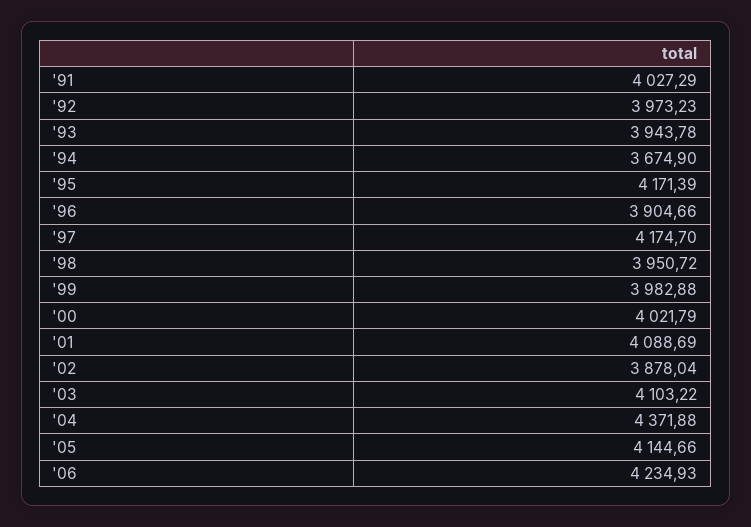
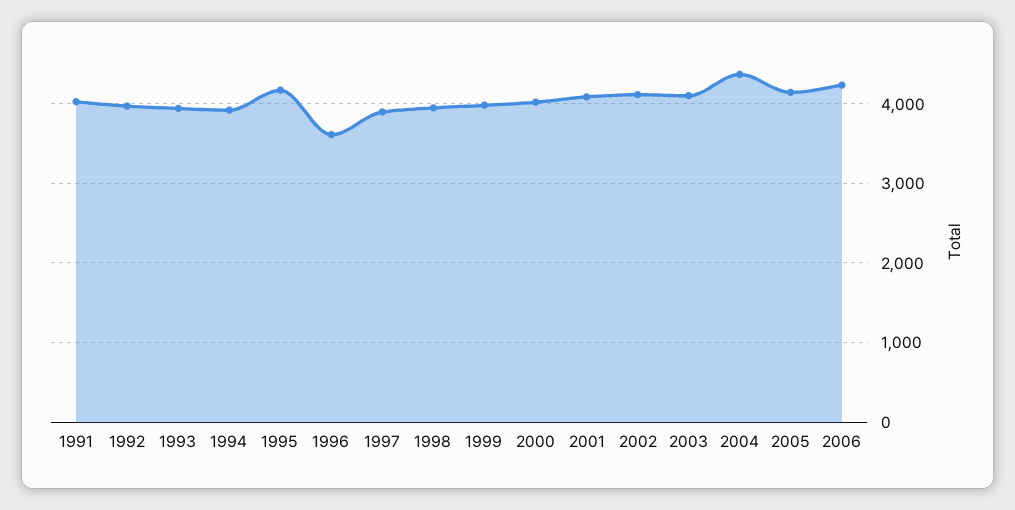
'94: 3674.9 -> 3900
'96: 3904.66 -> 3600
'97: 4174.7 -> 3900
'02: 3878.04 -> 4100

